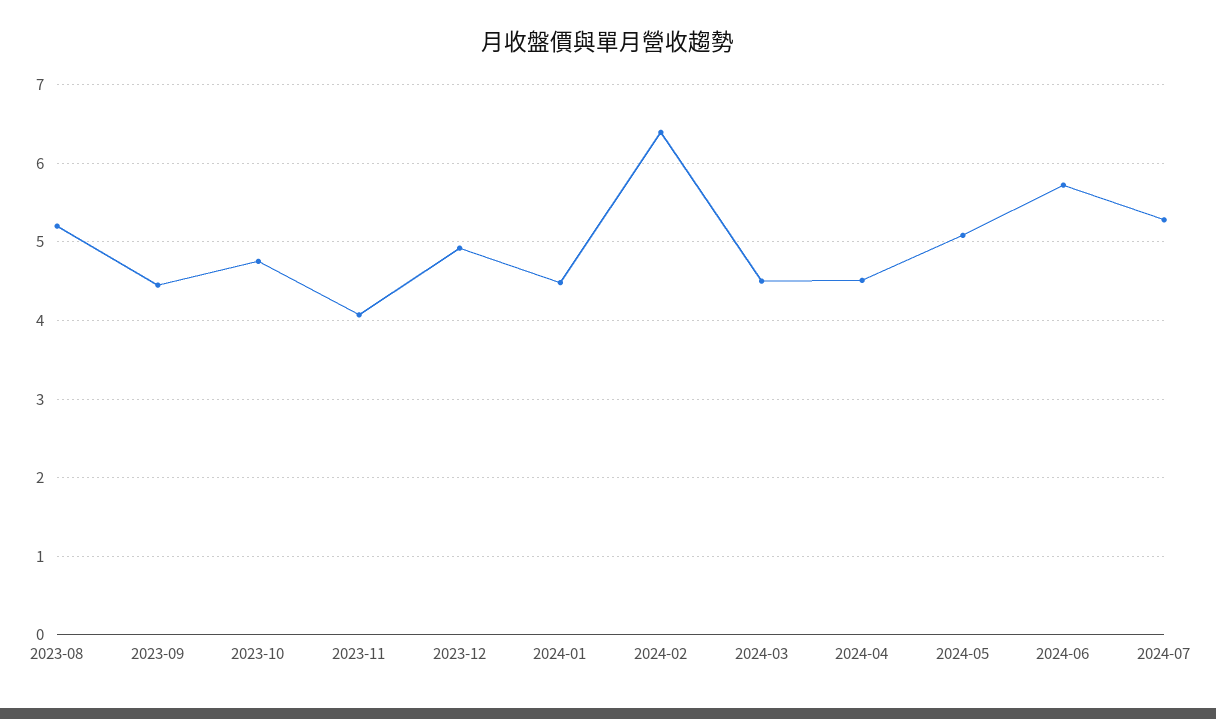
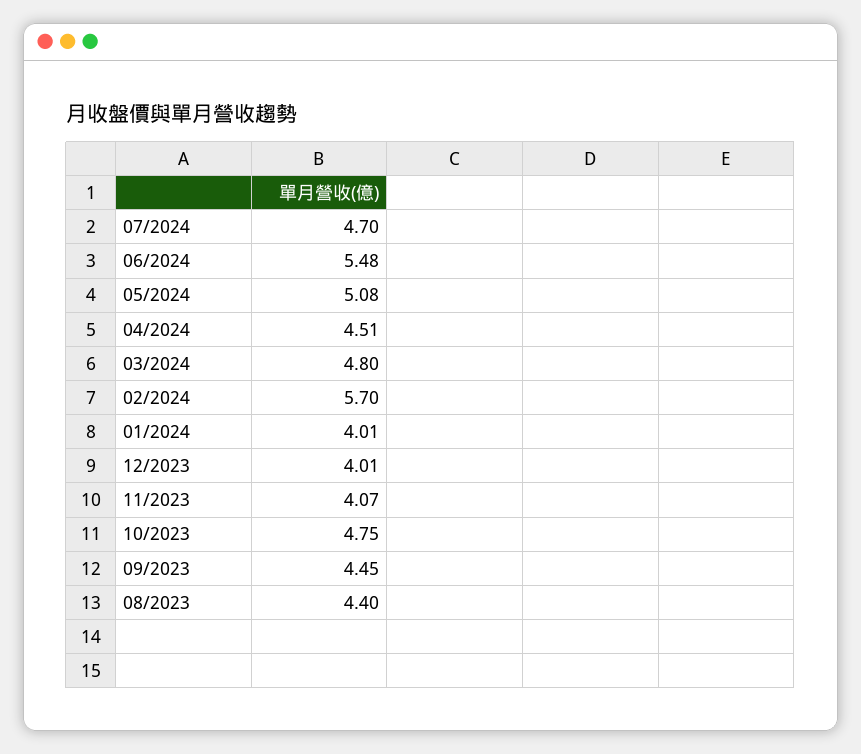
2023-08: 5.2 -> 4.4
2023-12: 4.9 -> 4.01
2024-01: 4.5 -> 4.01
2024-02: 6.4 -> 5.7
2024-03: 4.5 -> 4.8
2024-06: 5.7 -> 5.48
2024-07: 5.3 -> 4.7

